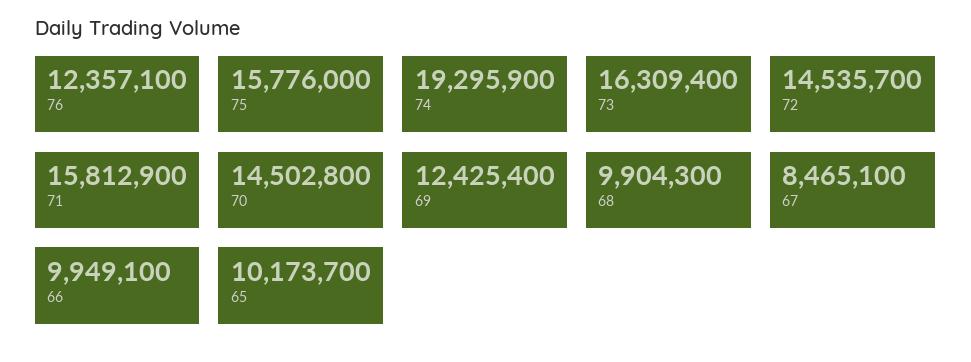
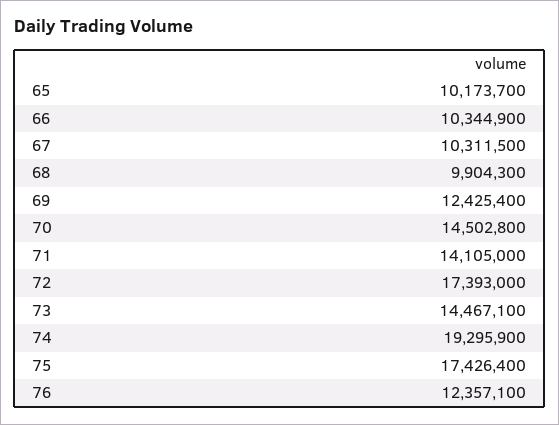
75: 15776000 -> 17426400
73: 16309400 -> 14467100
72: 14535700 -> 17393000
71: 15812900 -> 14105000
67: 8465100 -> 10311500
66: 9949100 -> 10344900

